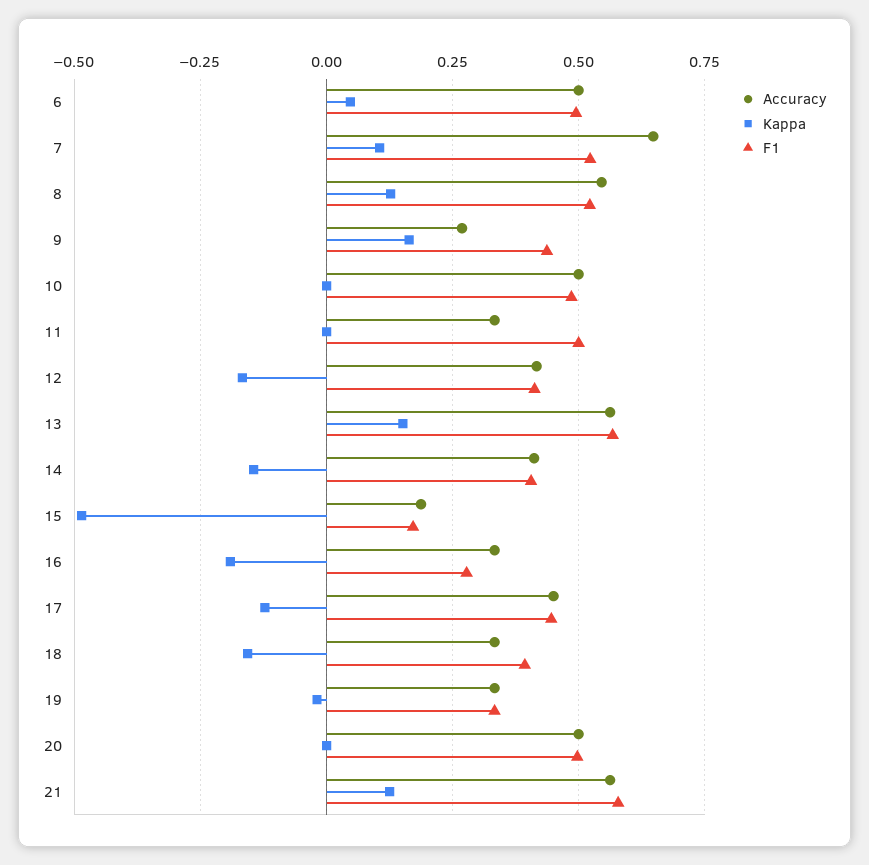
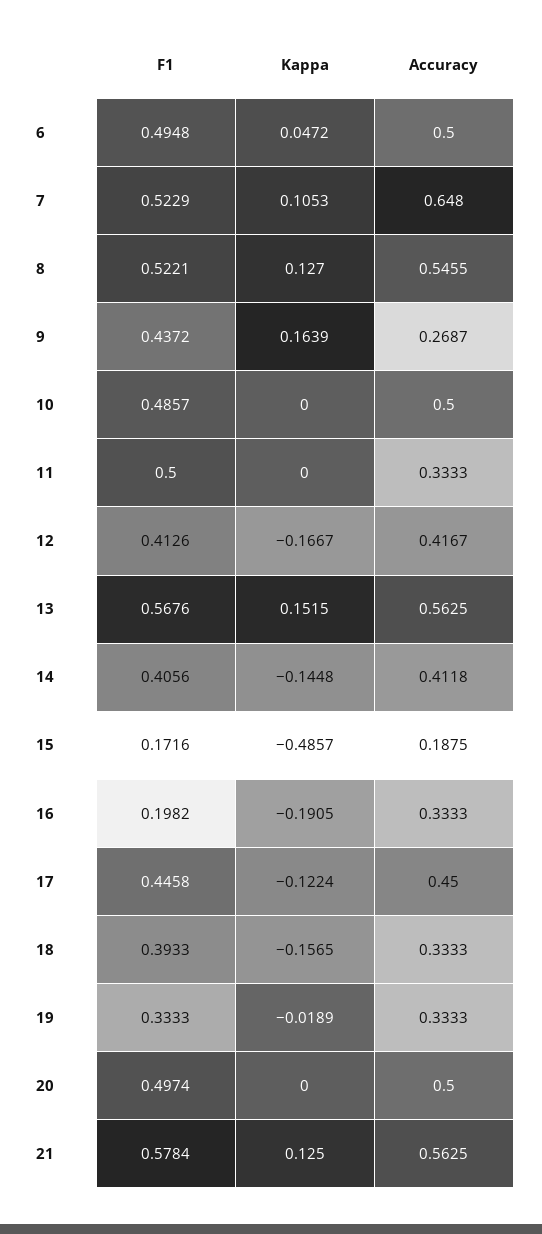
F1, 16: 0.275 -> 0.1982

